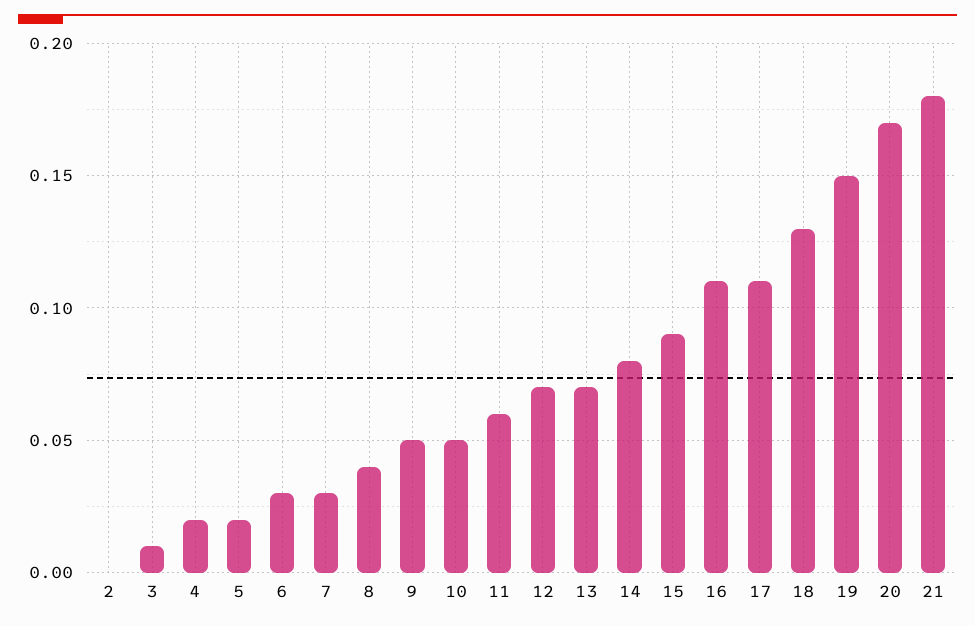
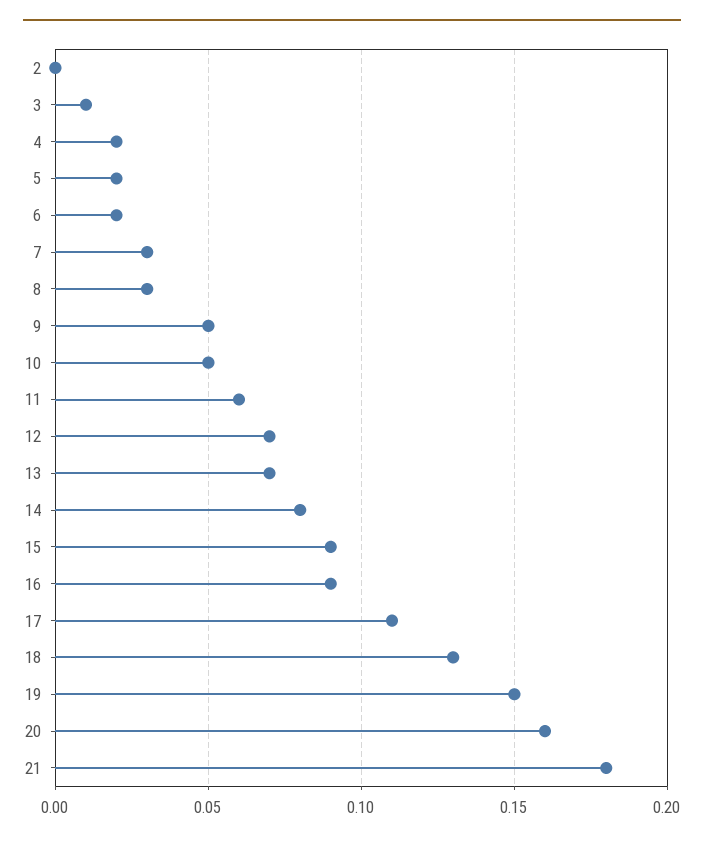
6: 0.03 -> 0.02
8: 0.04 -> 0.03
16: 0.11 -> 0.09
20: 0.17 -> 0.16

